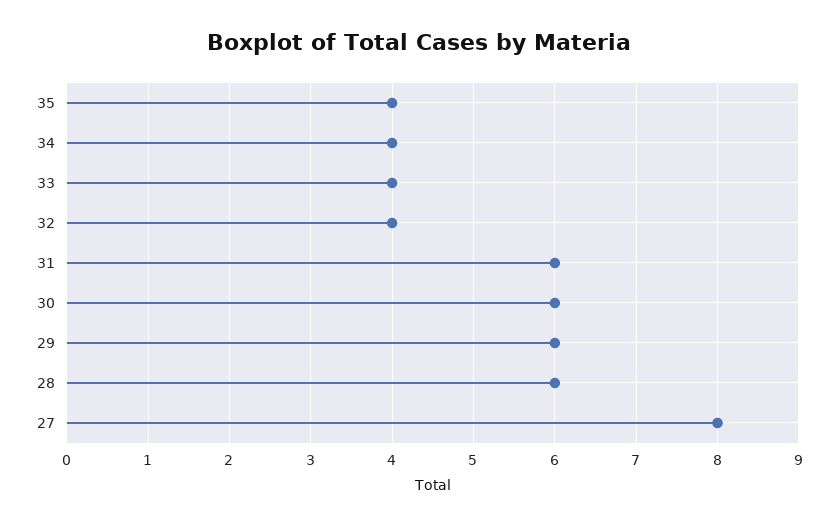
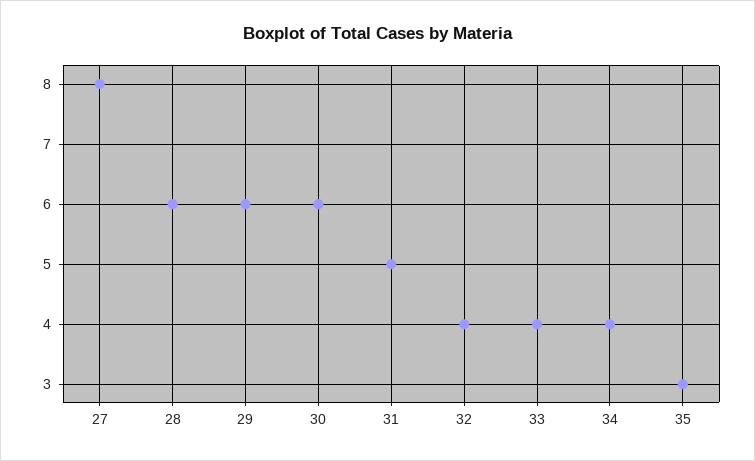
35: 4 -> 3
31: 6 -> 5

